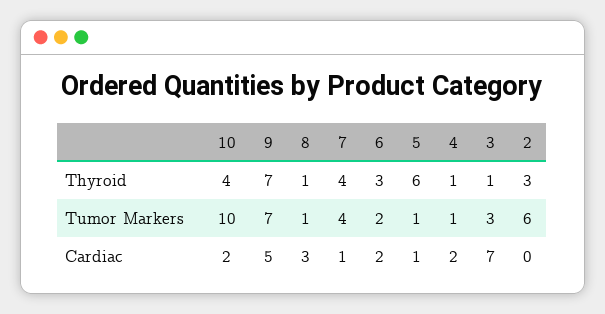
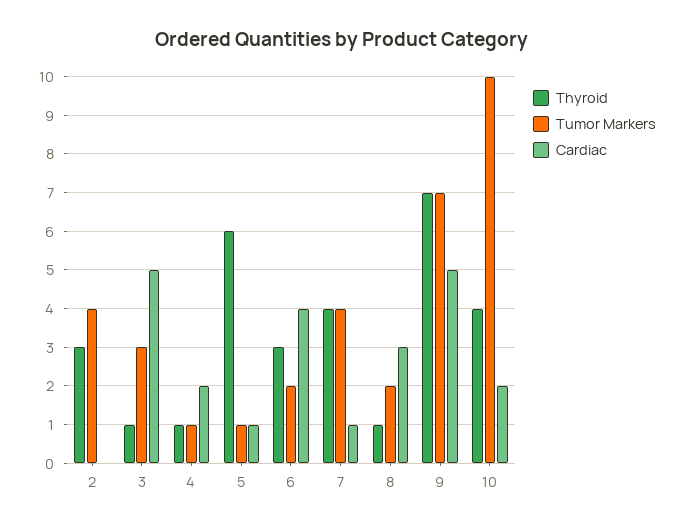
Tumor Markers, 8: 1 -> 2
Tumor Markers, 2: 6 -> 4
Cardiac, 6: 2 -> 4
Cardiac, 3: 7 -> 5

